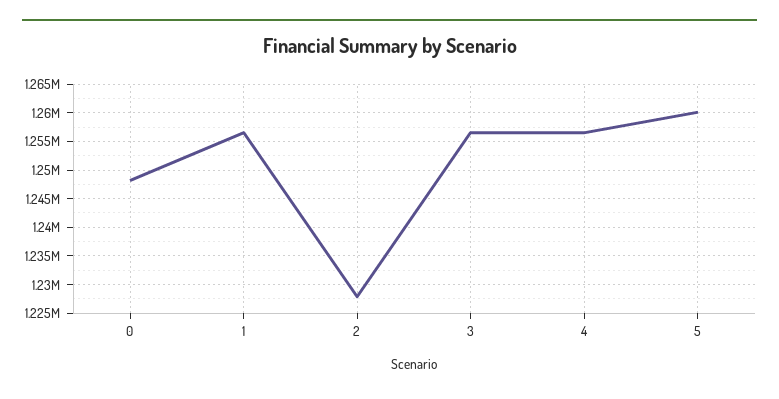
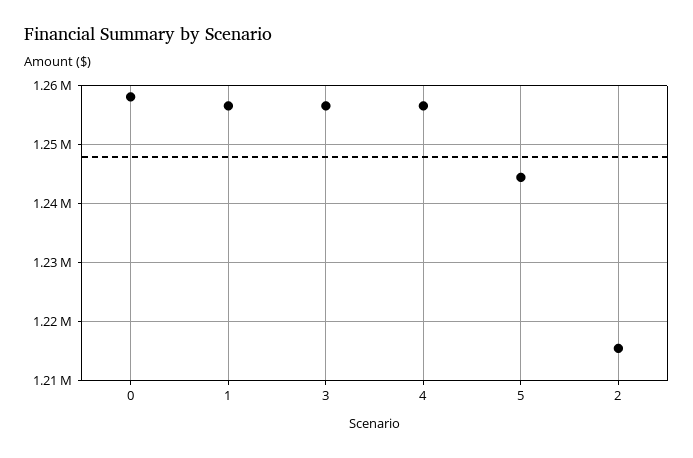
0: 1247500 -> 1258000
2: 1227500 -> 1216000
5: 1260000 -> 1244000

